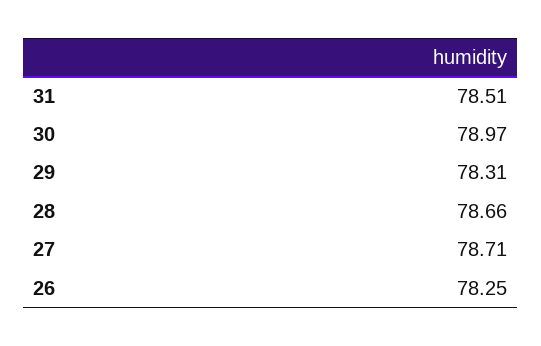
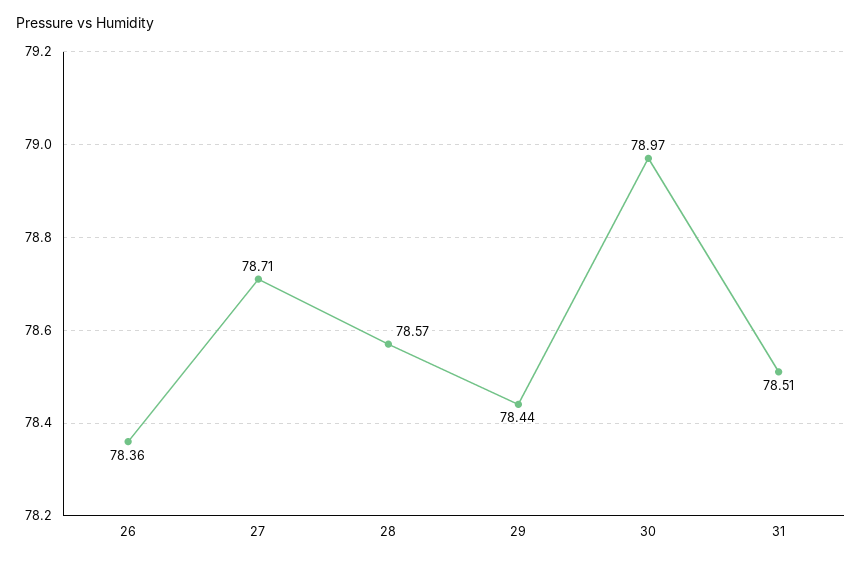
29: 78.31 -> 78.44
28: 78.66 -> 78.57
26: 78.25 -> 78.36

